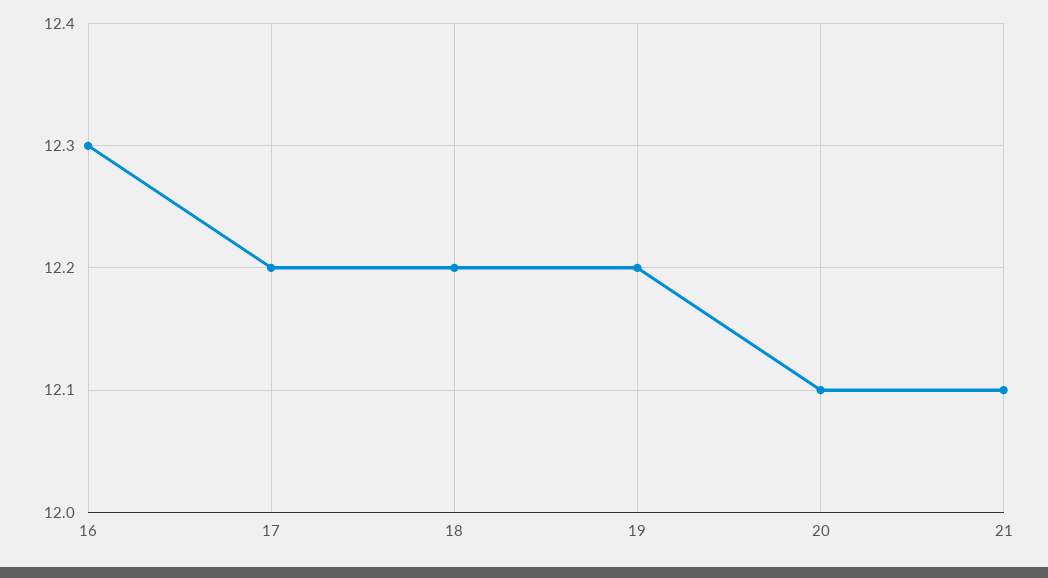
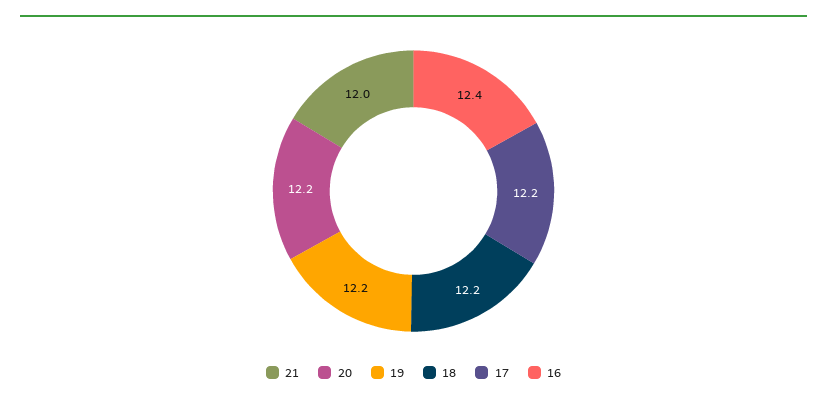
16: 12.3 -> 12.4
20: 12.1 -> 12.2
21: 12.1 -> 12

